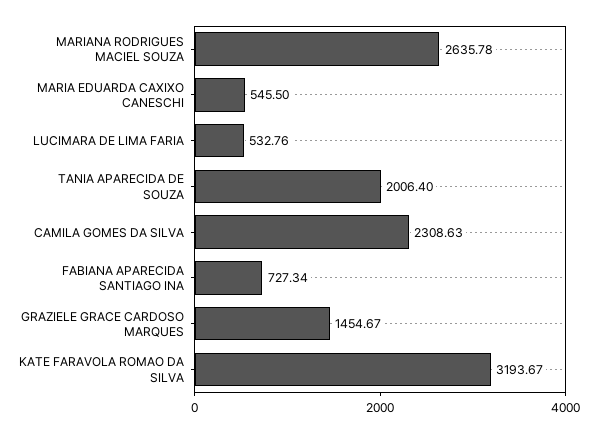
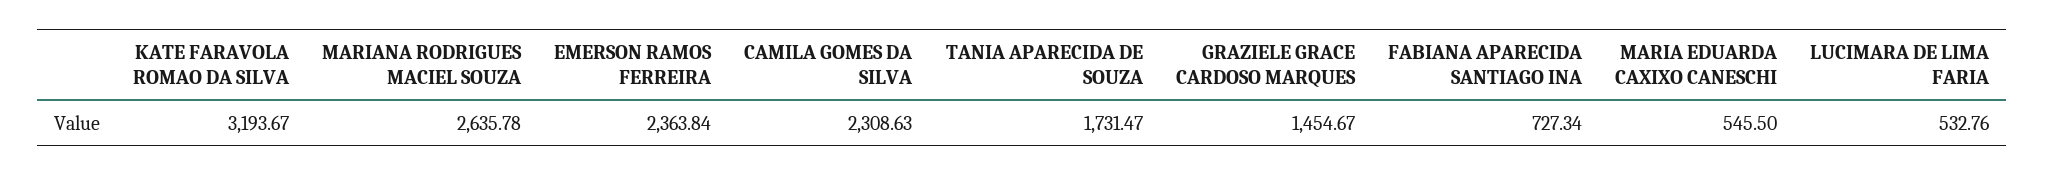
TANIA APARECIDA DE SOUZA: 2006.4 -> 1731.47
EMERSON RAMOS FERREIRA: none -> 2363.84

